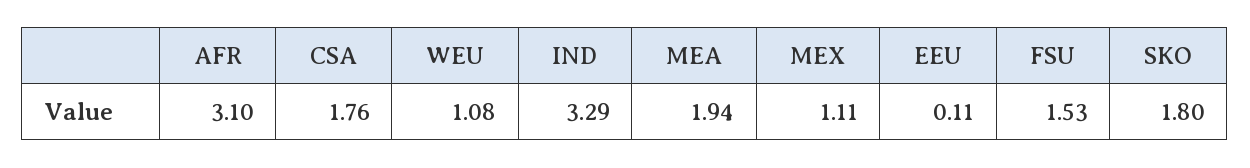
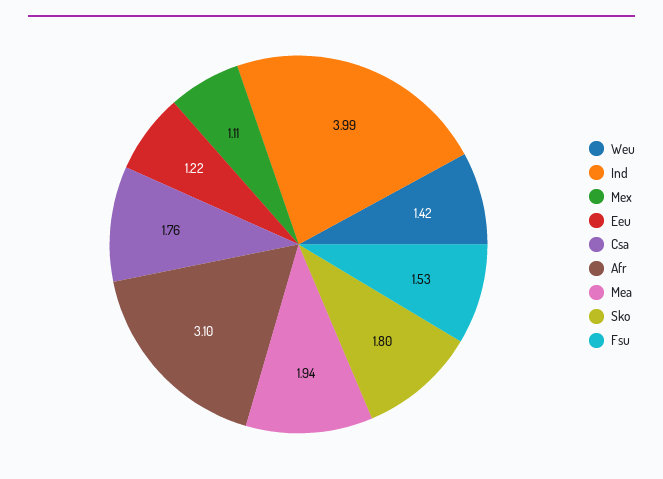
WEU: 1.08 -> 1.42
IND: 3.29 -> 3.99
EEU: 0.11 -> 1.22

